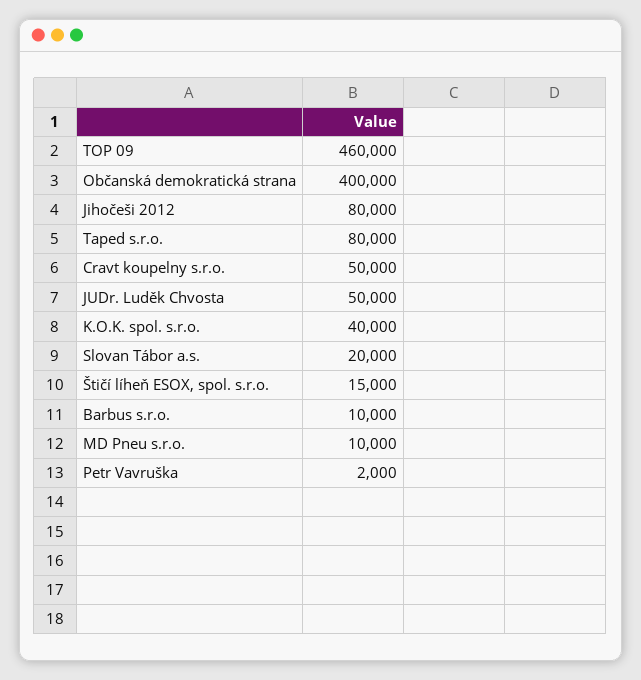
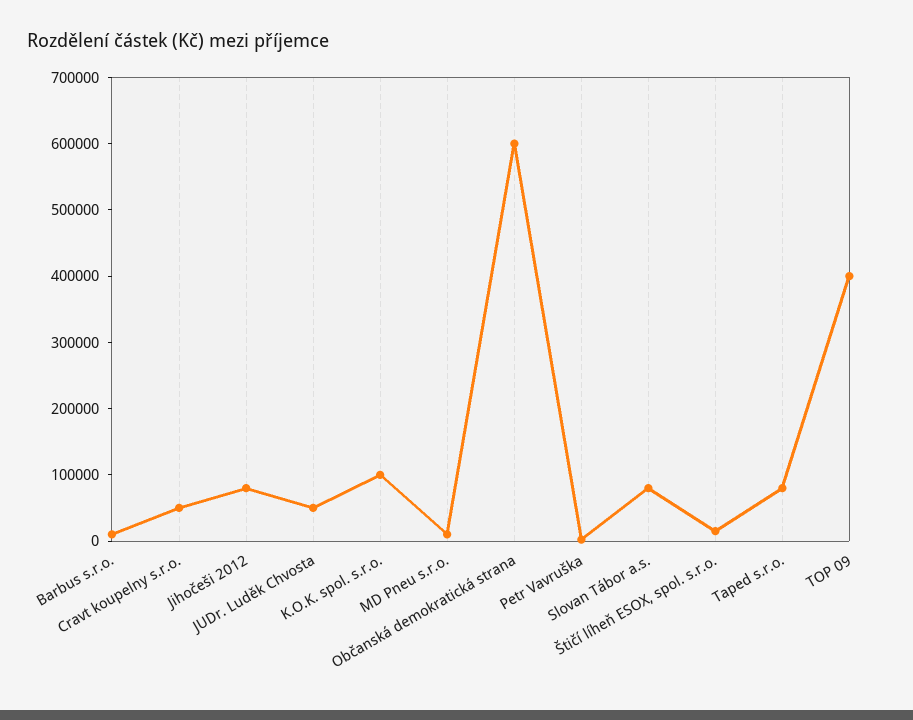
TOP 09: 460000 -> 400000
Občanská demokratická strana: 400000 -> 600000
K.O.K. spol. s.r.o.: 40000 -> 100000
Slovan Tábor a.s.: 20000 -> 80000

